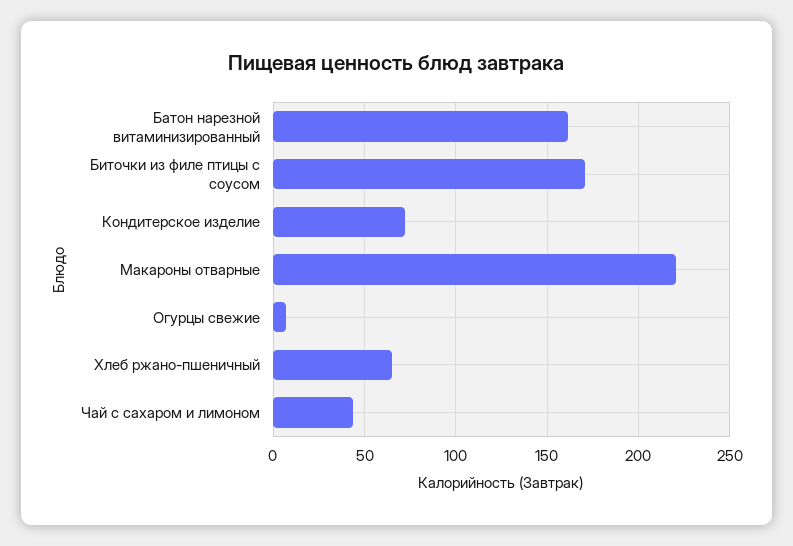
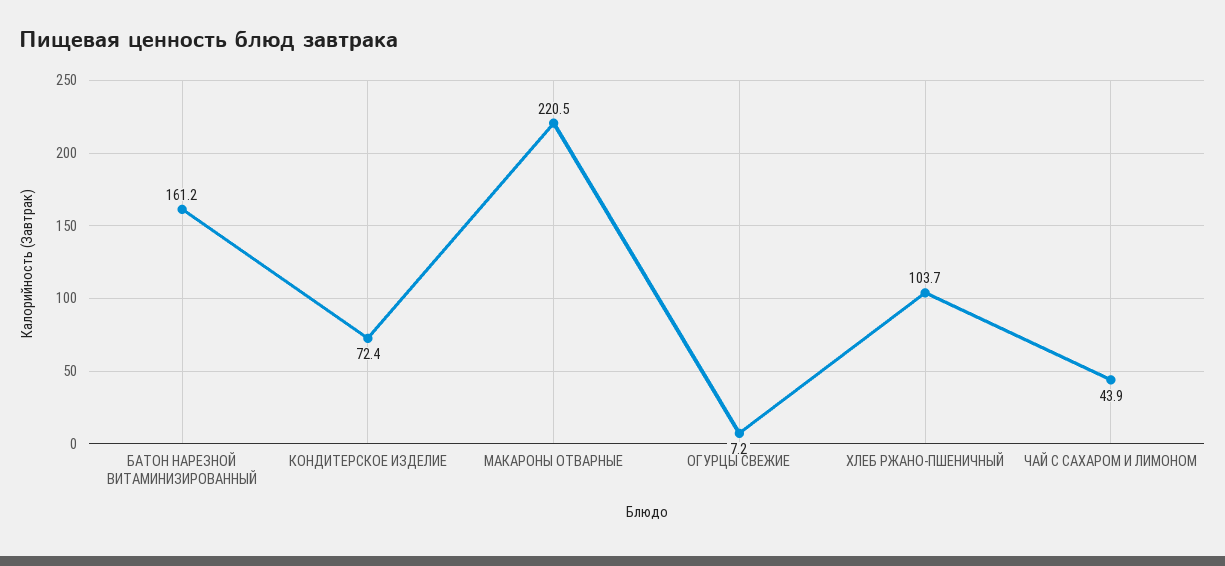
Биточки из филе птицы с соусом: 170 -> none
Хлеб ржано-пшеничный: 65 -> 103.7

